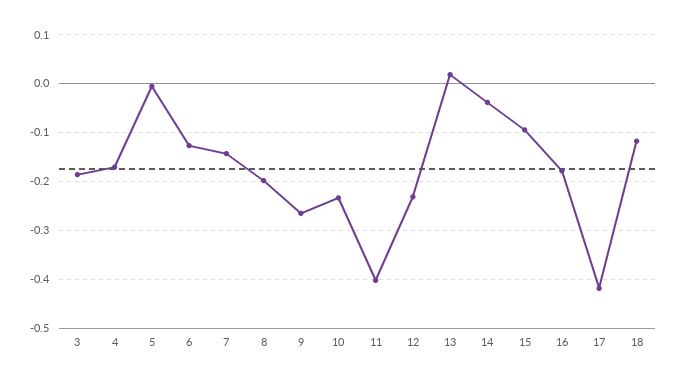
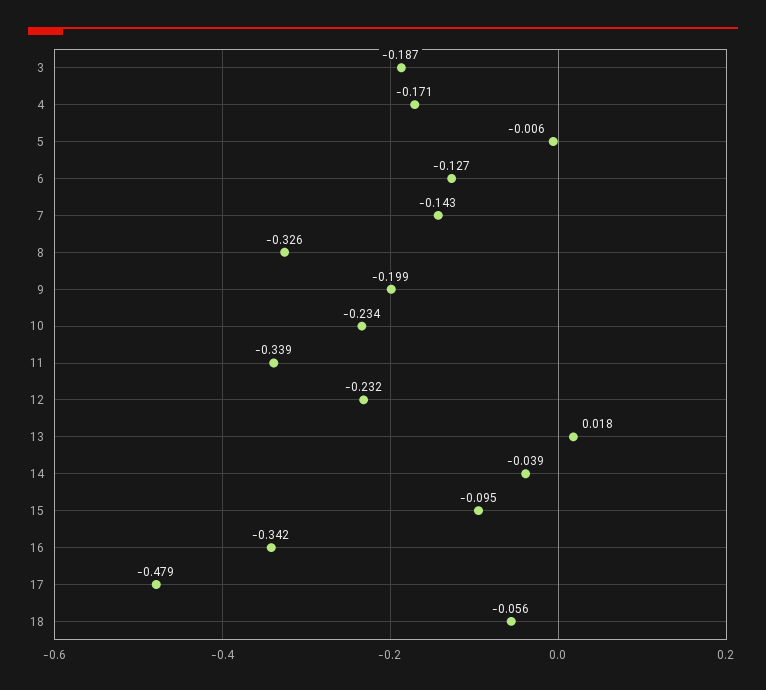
8: -0.2 -> -0.326
9: -0.26 -> -0.199
11: -0.4 -> -0.339
16: -0.18 -> -0.342
17: -0.42 -> -0.479
18: -0.12 -> -0.056

